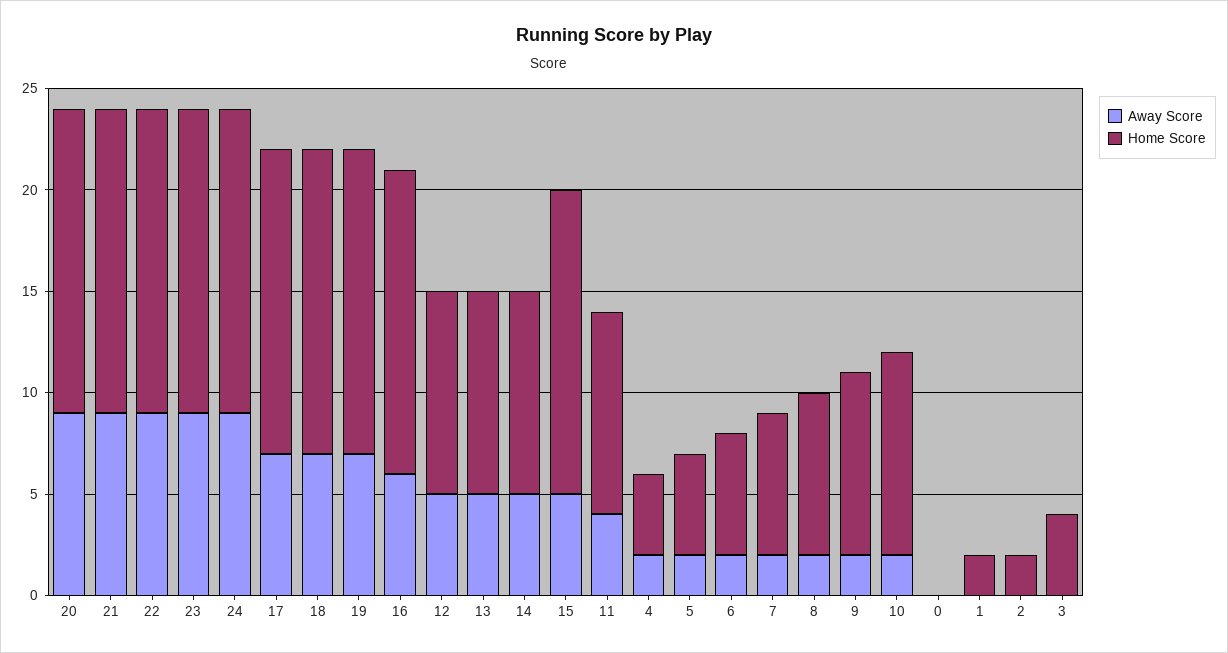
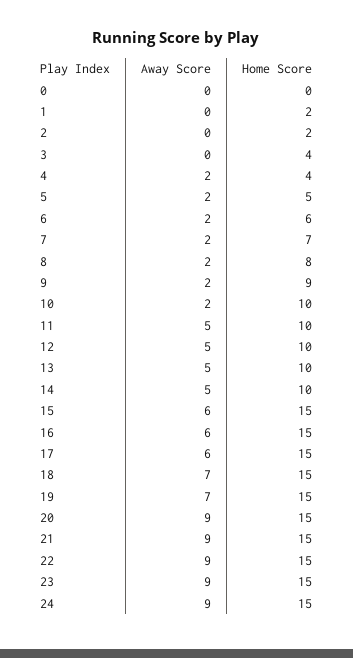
Away Score, 17: 7 -> 6
Away Score, 15: 5 -> 6
Away Score, 11: 4 -> 5

